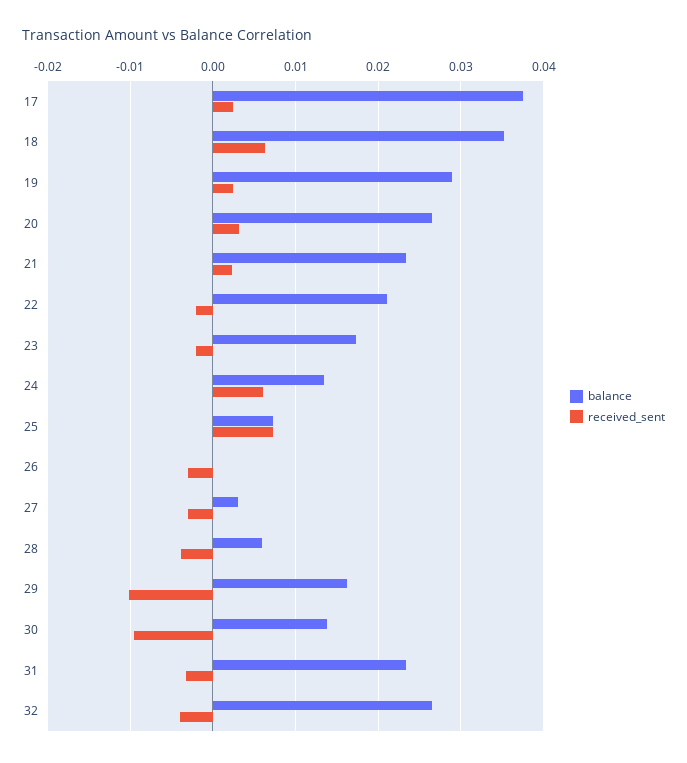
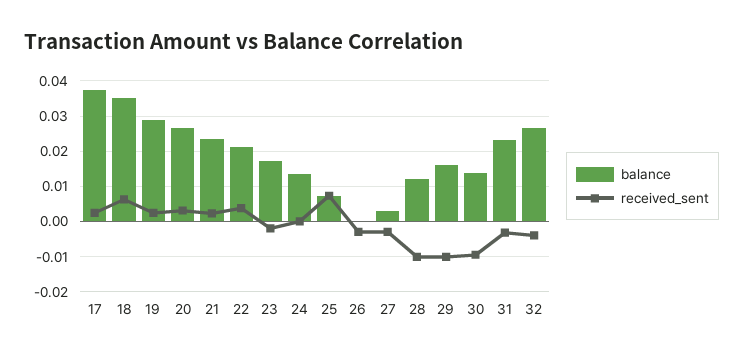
received_sent, 22: -0.002 -> 0.004
received_sent, 24: 0.006 -> 0
balance, 28: 0.006 -> 0.012
received_sent, 28: -0.004 -> -0.01

